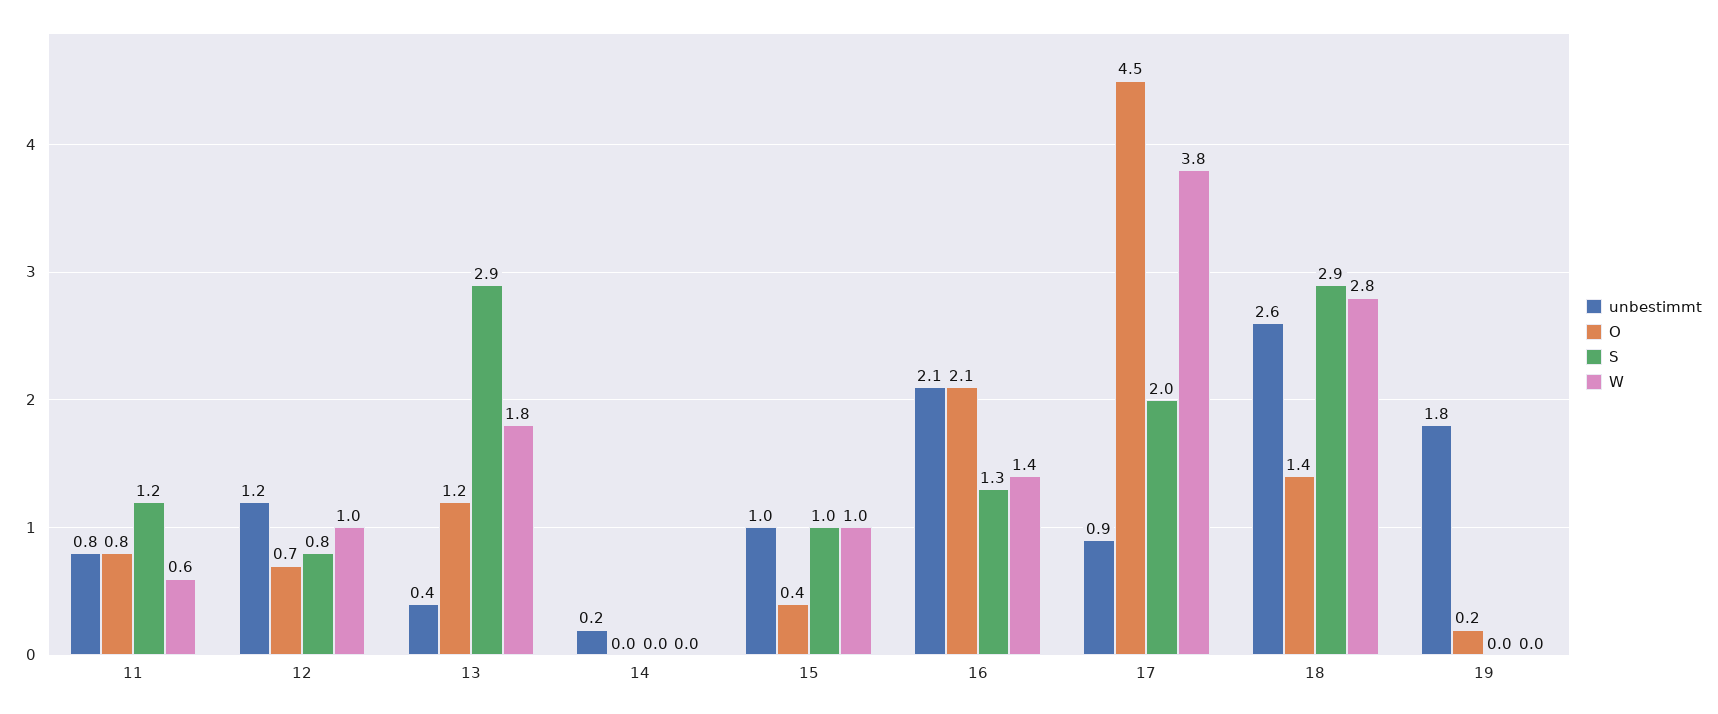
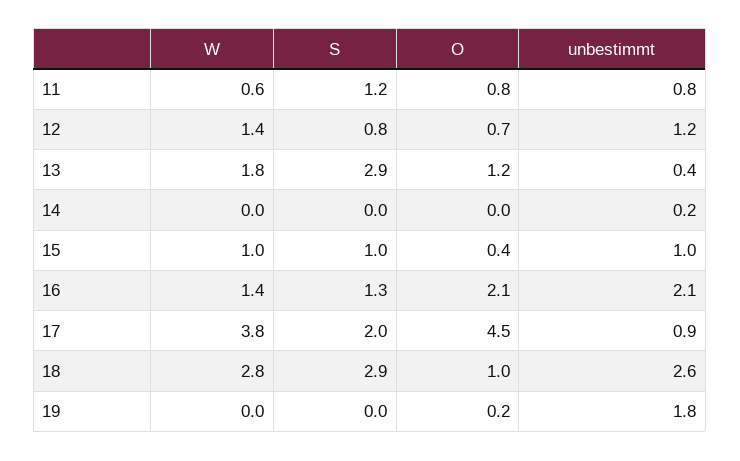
W, 12: 1 -> 1.4
O, 18: 1.4 -> 1

